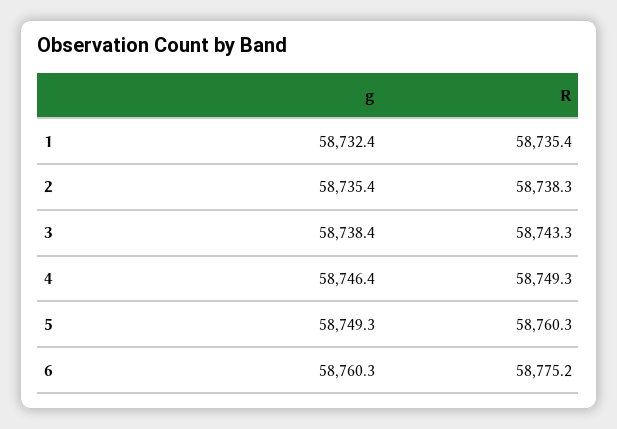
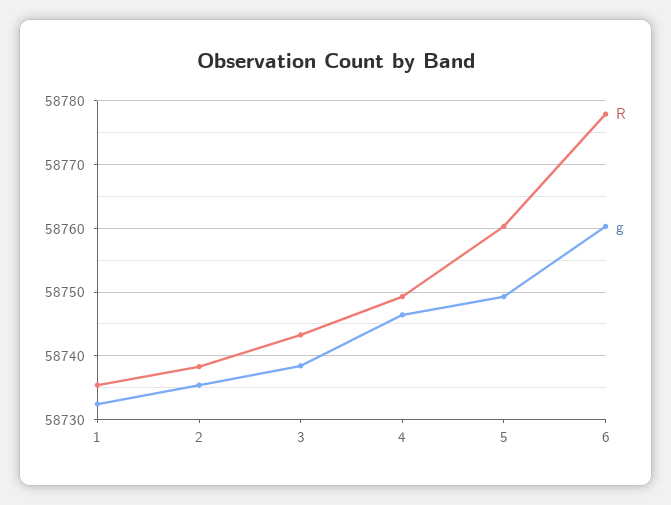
R, 6: 58775.2 -> 58778

